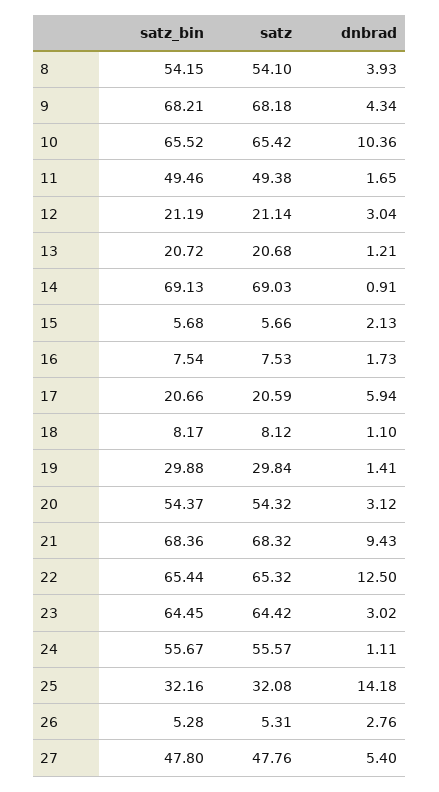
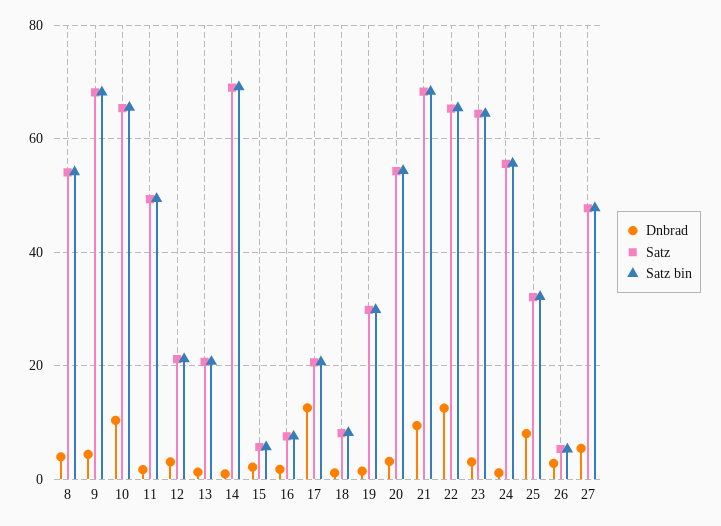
dnbrad, 17: 5.94 -> 12
dnbrad, 25: 14.18 -> 8

